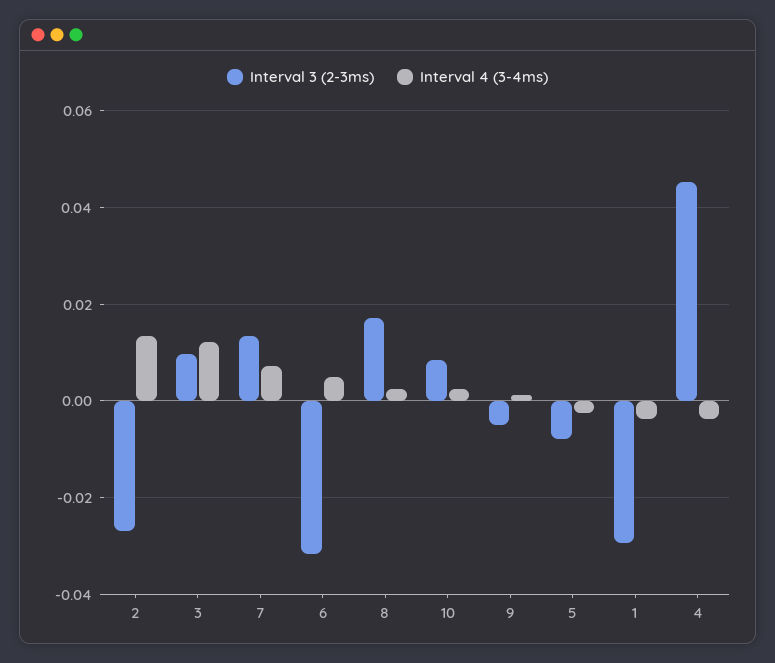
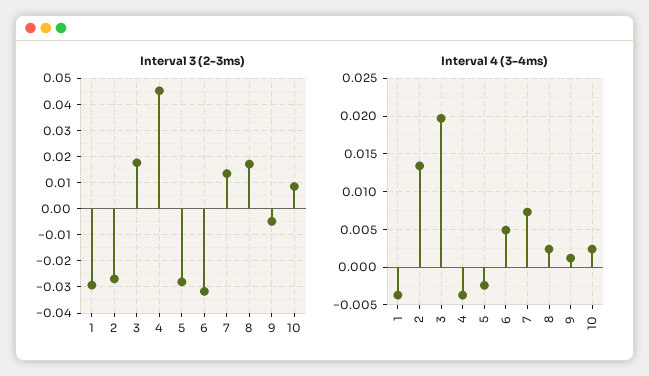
Interval 3 (2-3ms), 3: 0.01 -> 0.0175
Interval 4 (3-4ms), 3: 0.012 -> 0.02
Interval 3 (2-3ms), 5: -0.008 -> -0.0275

